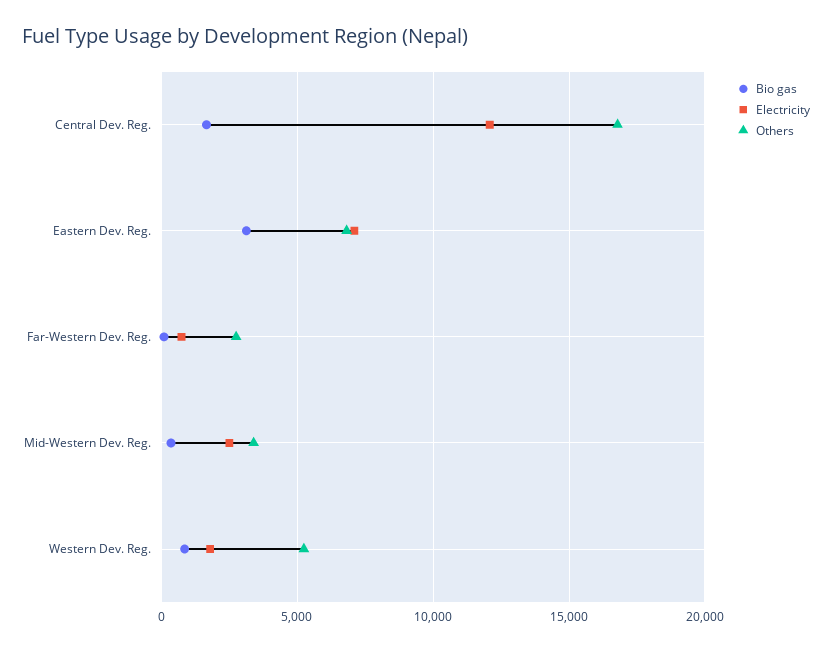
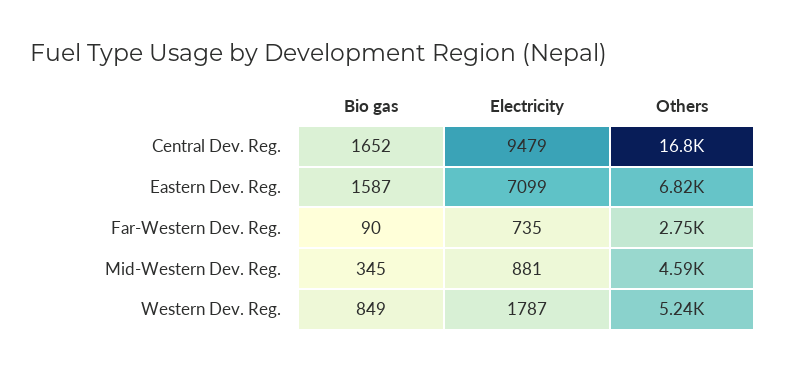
Electricity, Central Dev. Reg.: 12000 -> 9479
Bio gas, Eastern Dev. Reg.: 3000 -> 1587
Electricity, Mid-Western Dev. Reg.: 2500 -> 881
Others, Mid-Western Dev. Reg.: 3500 -> 4590

